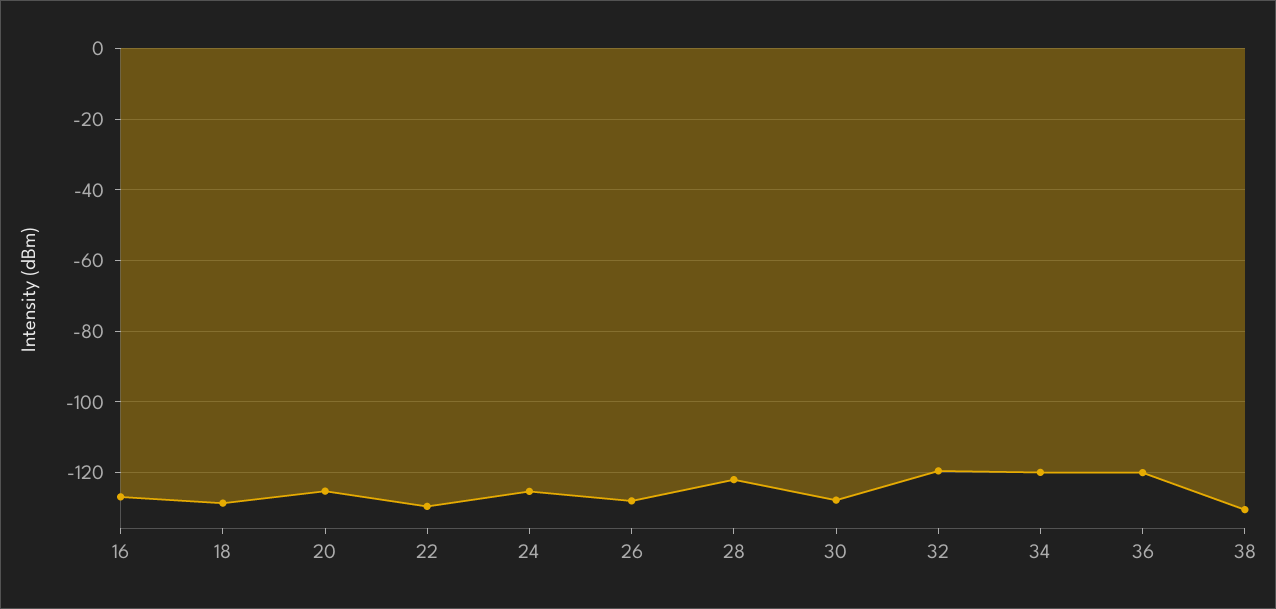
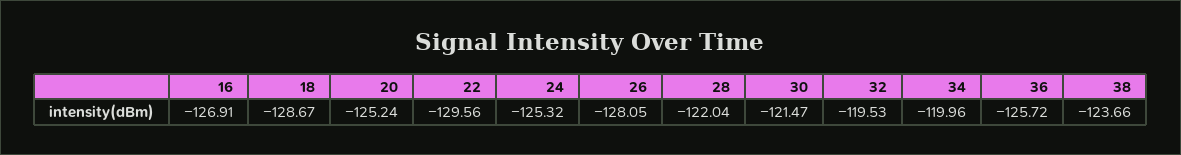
30: -128 -> -121.47
36: -120 -> -125.72
38: -130 -> -123.66

